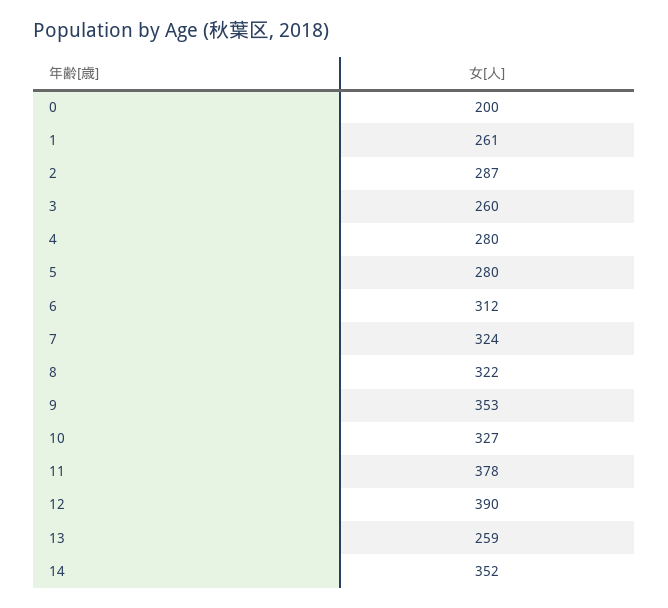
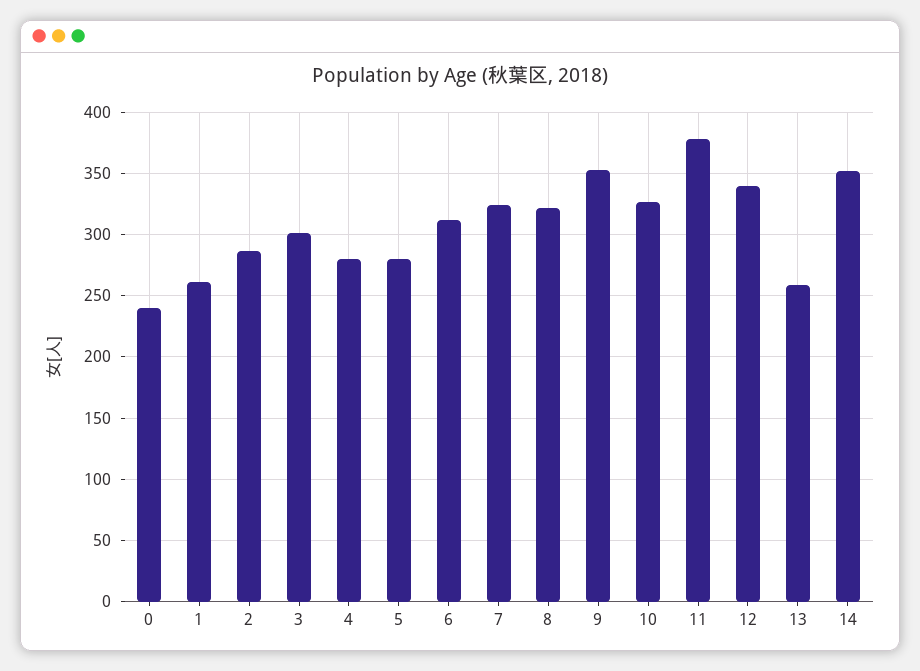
0: 200 -> 240
3: 260 -> 300
12: 390 -> 340

